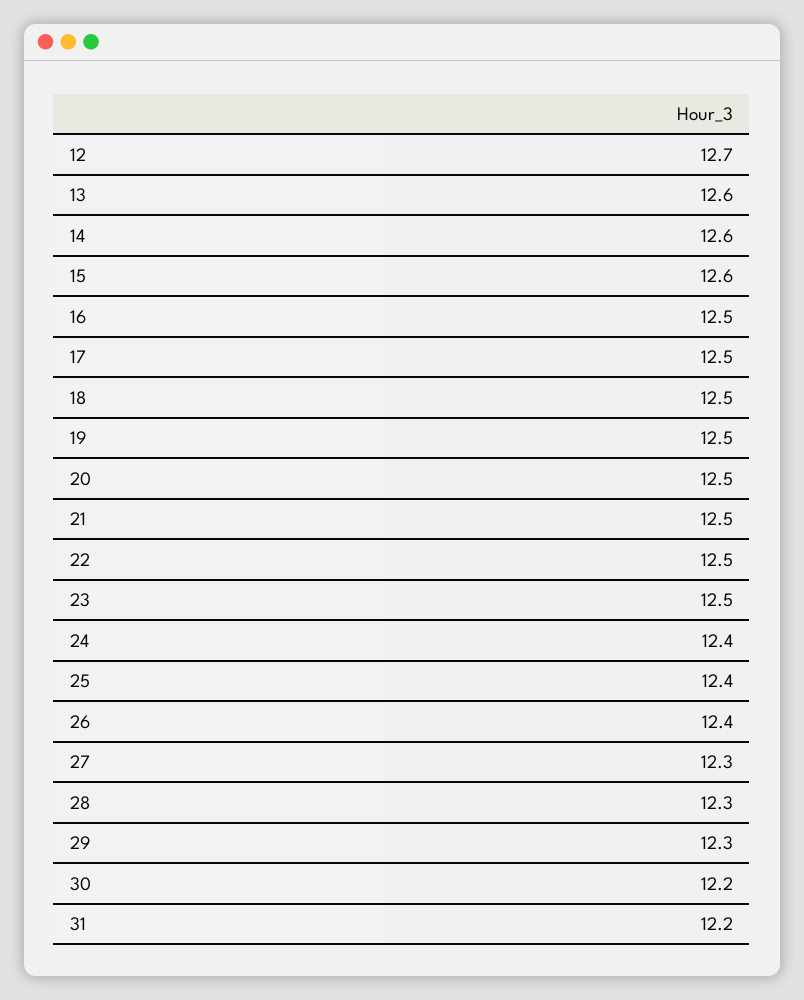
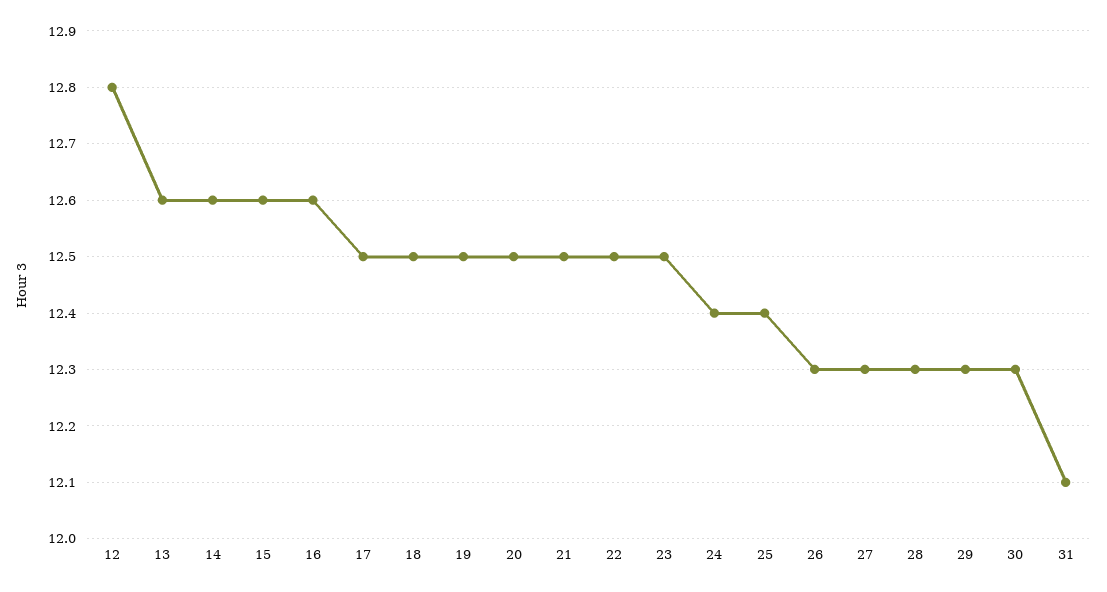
12: 12.7 -> 12.8
16: 12.5 -> 12.6
26: 12.4 -> 12.3
30: 12.2 -> 12.3
31: 12.2 -> 12.1

